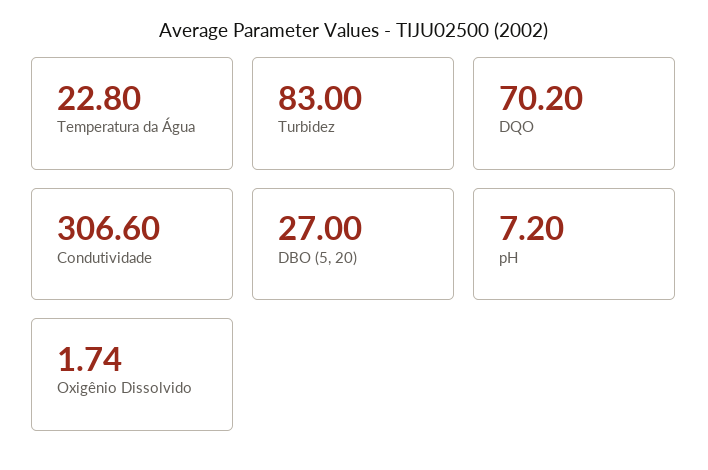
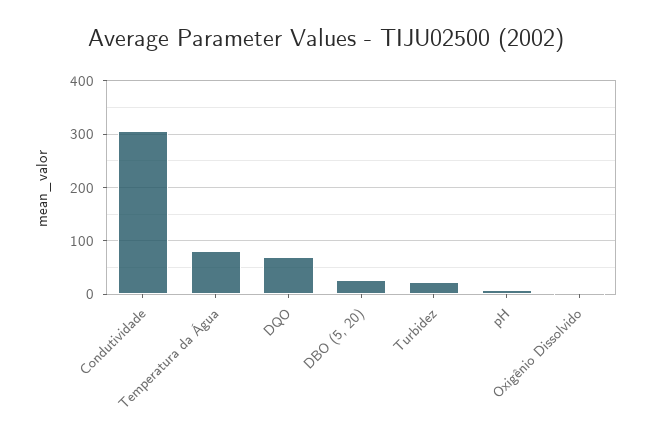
Temperatura da Água: 22.8 -> 80
Turbidez: 83 -> 20

